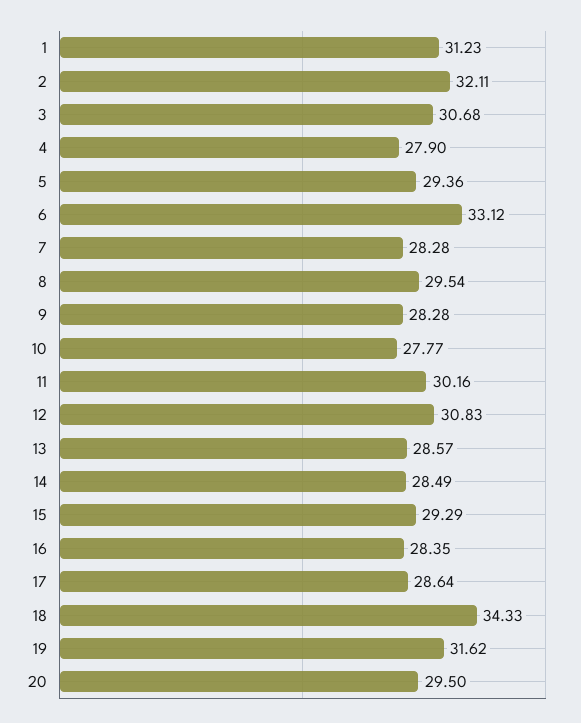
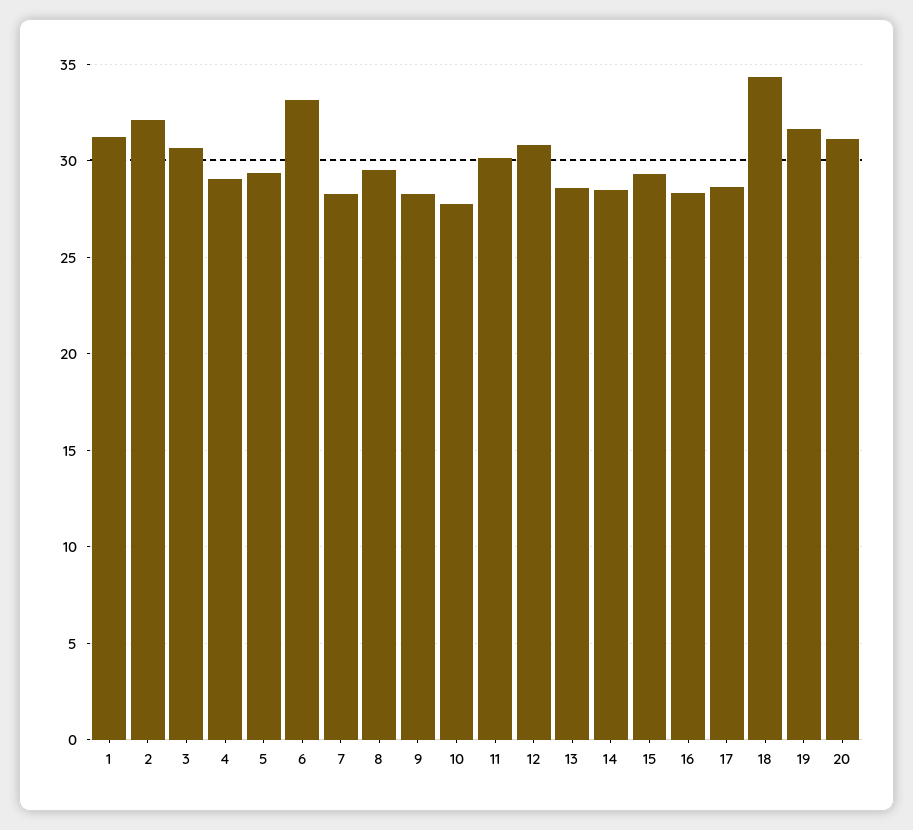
4: 27.9 -> 29
20: 29.5 -> 31

